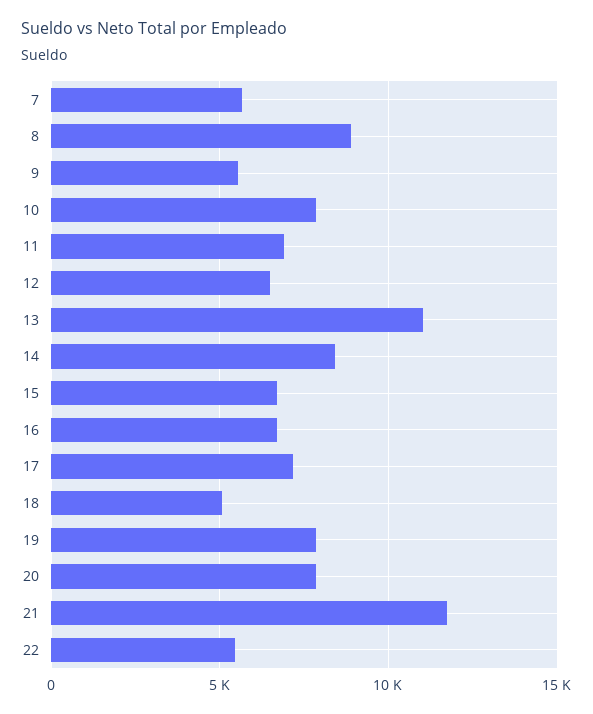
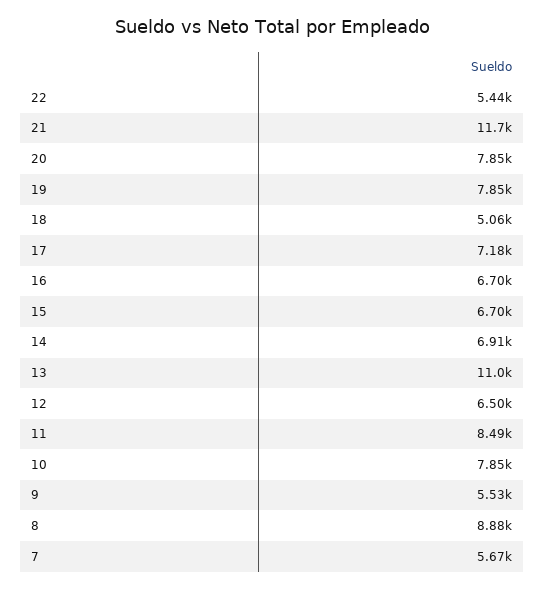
11: 7000 -> 8490
14: 8500 -> 6910

